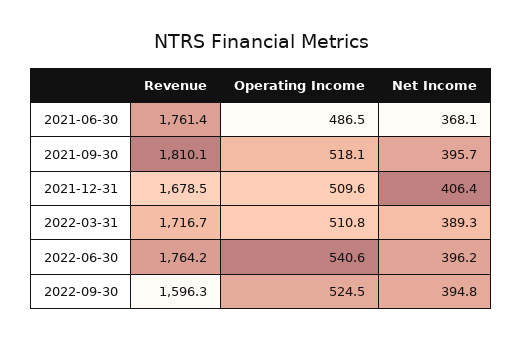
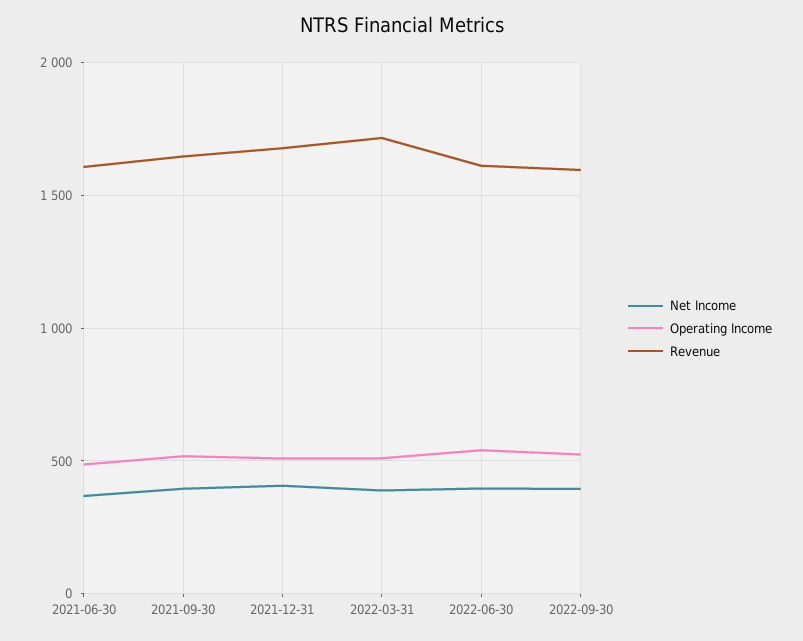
Revenue, 2021-06-30: 1761.4 -> 1600
Revenue, 2021-09-30: 1810.1 -> 1650
Revenue, 2022-06-30: 1764.2 -> 1600

